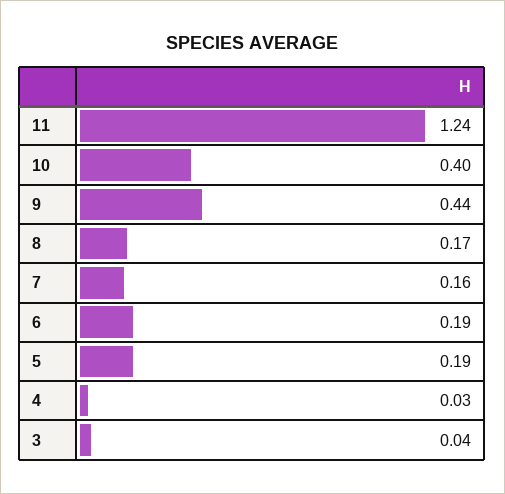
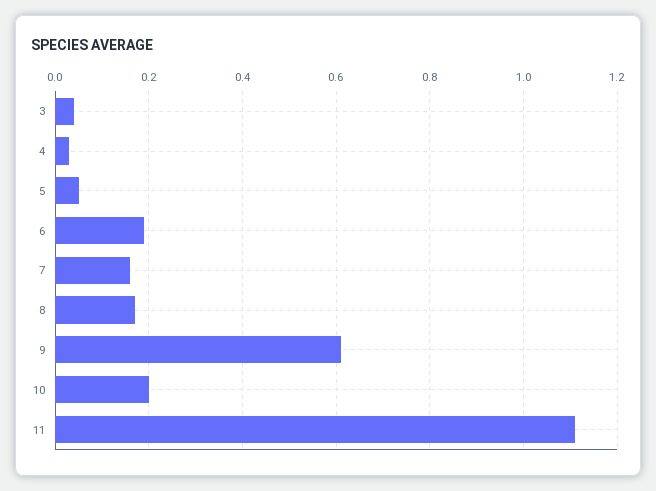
11: 1.24 -> 1.1
10: 0.4 -> 0.2
9: 0.44 -> 0.6
5: 0.19 -> 0.05

